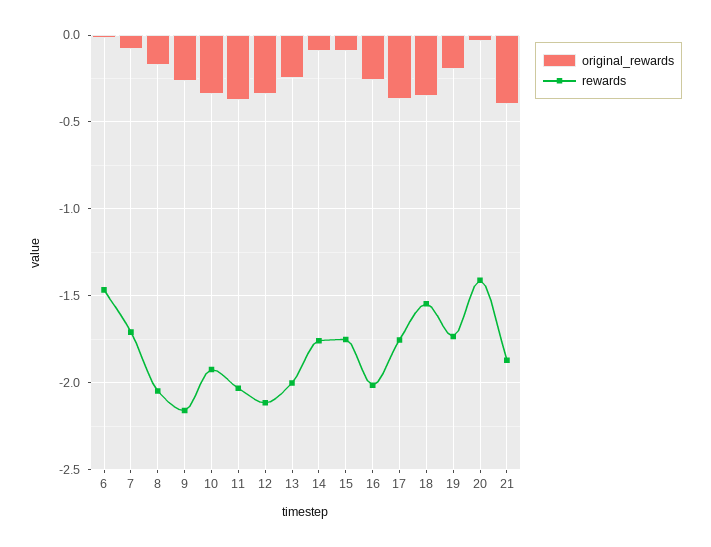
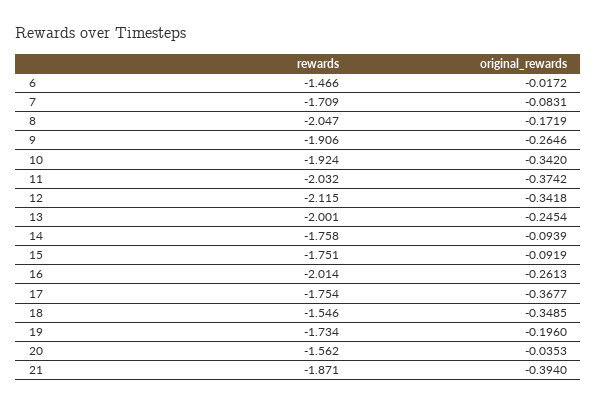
rewards, 9: -2.15 -> -1.906
rewards, 20: -1.4 -> -1.562

